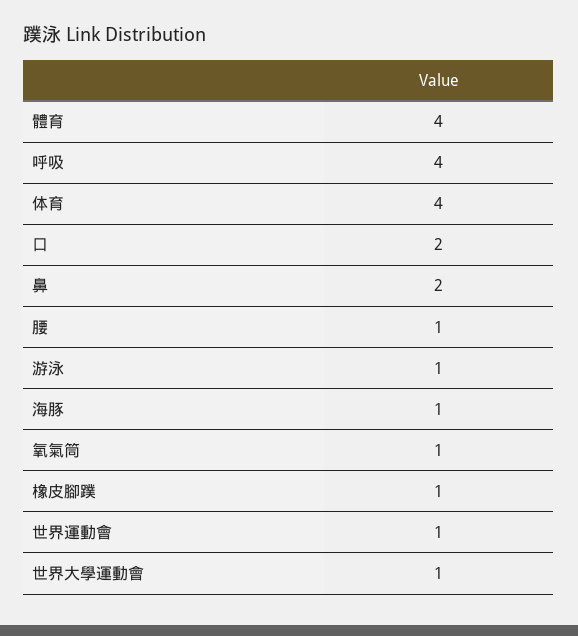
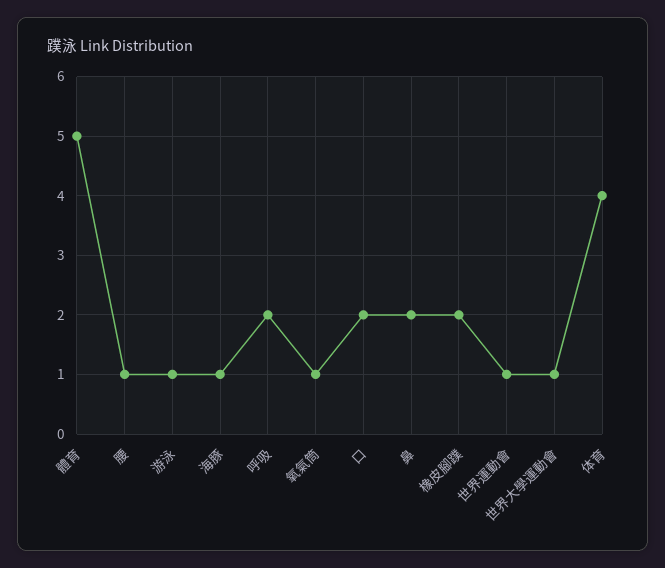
體育: 4 -> 5
呼吸: 4 -> 2
橡皮腳蹼: 1 -> 2

